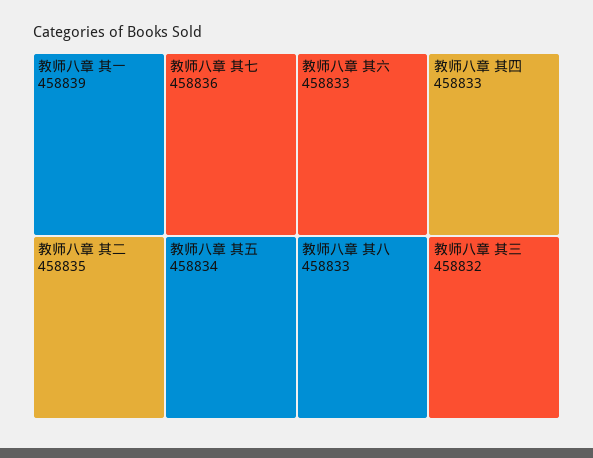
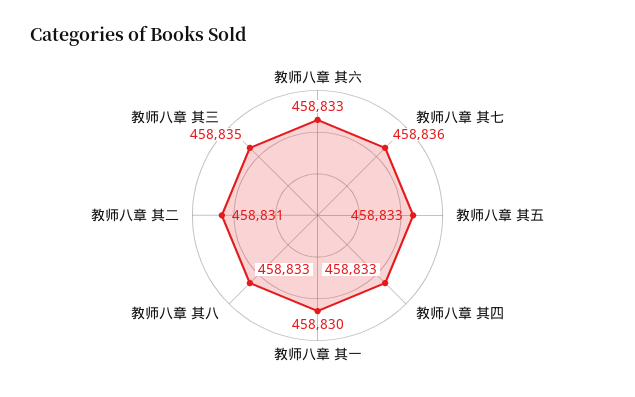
教师八章 其一: 458839 -> 458830
教师八章 其二: 458835 -> 458831
教师八章 其五: 458834 -> 458833
教师八章 其三: 458832 -> 458835

